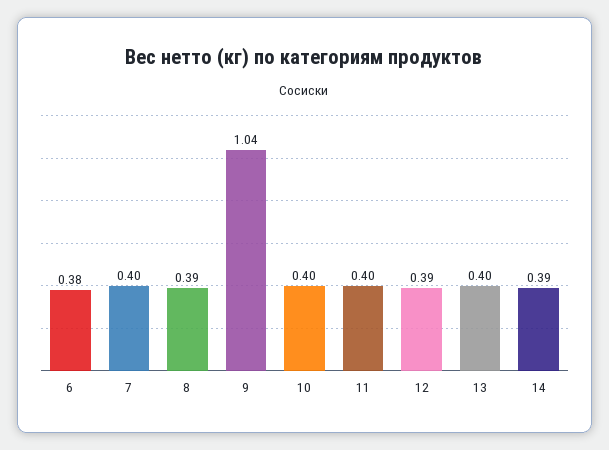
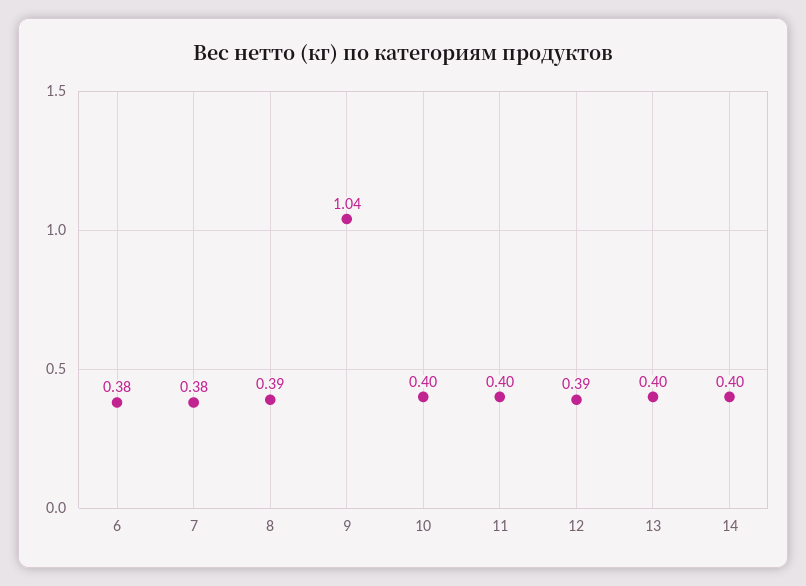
7: 0.4 -> 0.38
14: 0.39 -> 0.4

